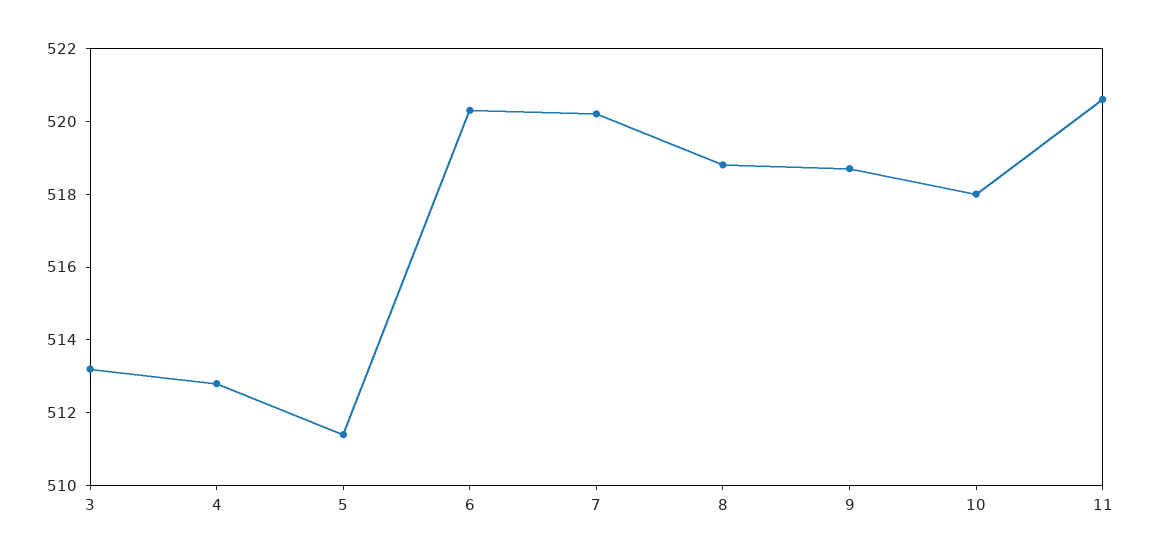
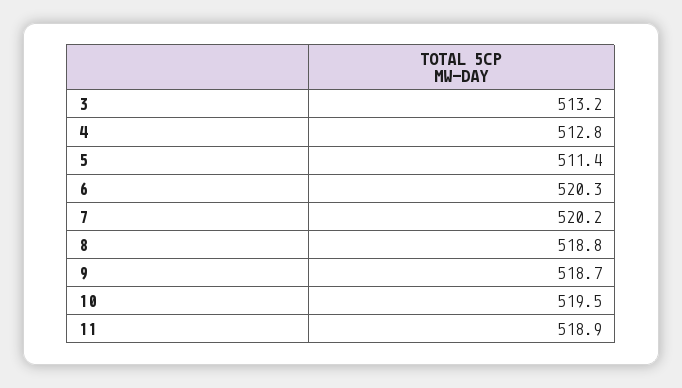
10: 518 -> 519.5
11: 520.5 -> 518.9

